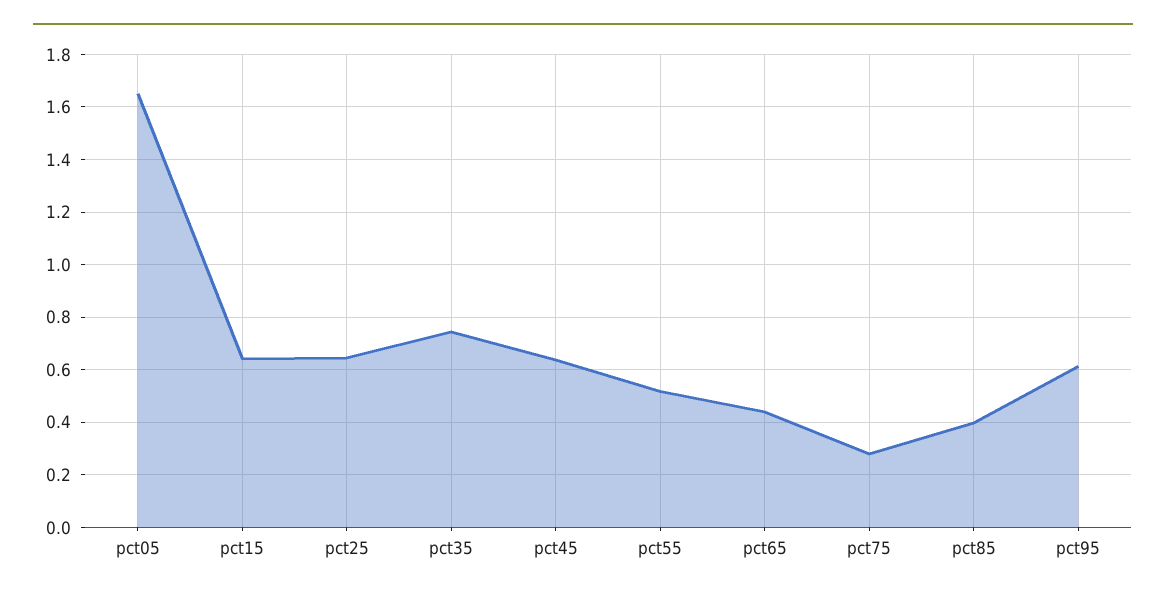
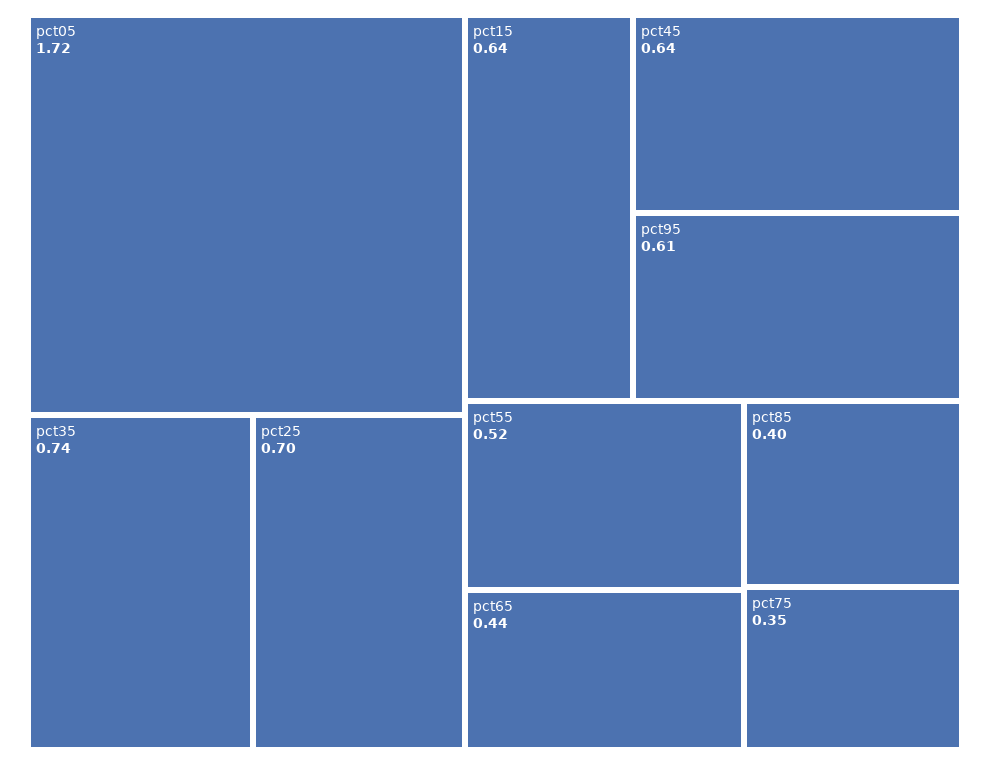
pct05: 1.65 -> 1.72
pct25: 0.65 -> 0.7
pct75: 0.275 -> 0.35

